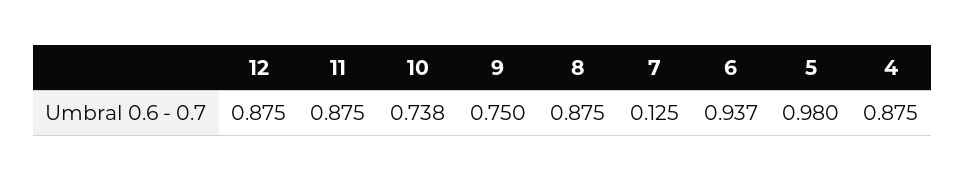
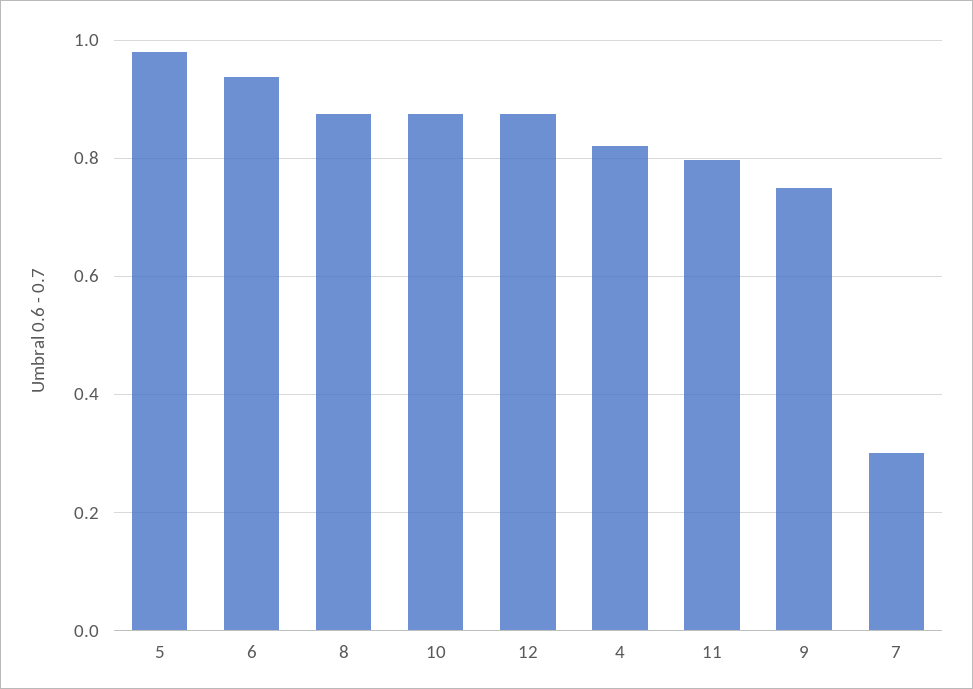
11: 0.875 -> 0.8
10: 0.738 -> 0.88
7: 0.125 -> 0.3
4: 0.875 -> 0.82

